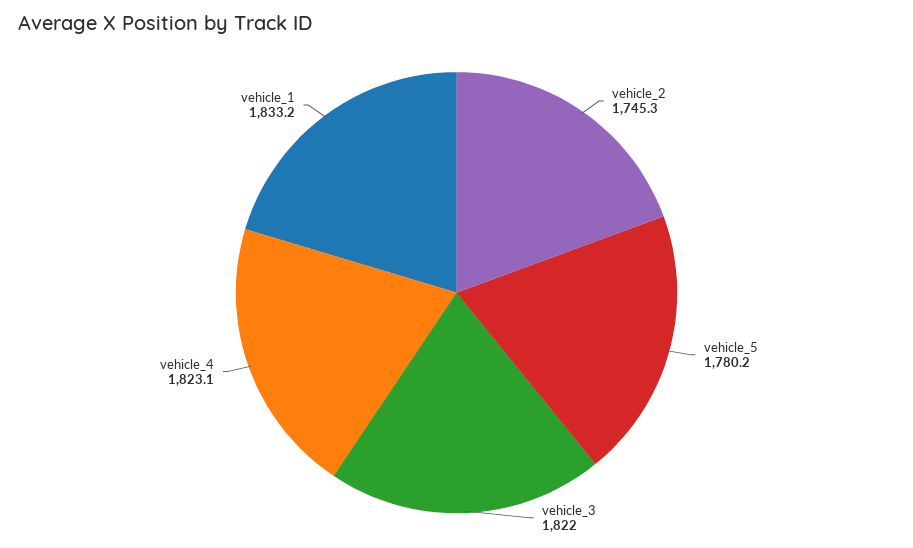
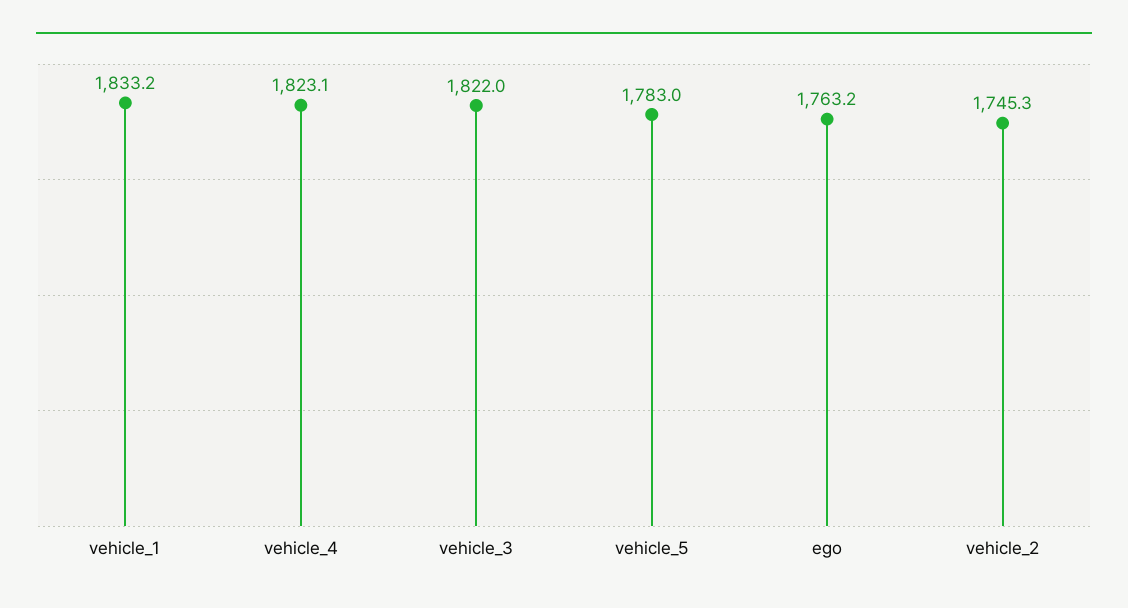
vehicle_5: 1780.2 -> 1783
ego: none -> 1763.2

